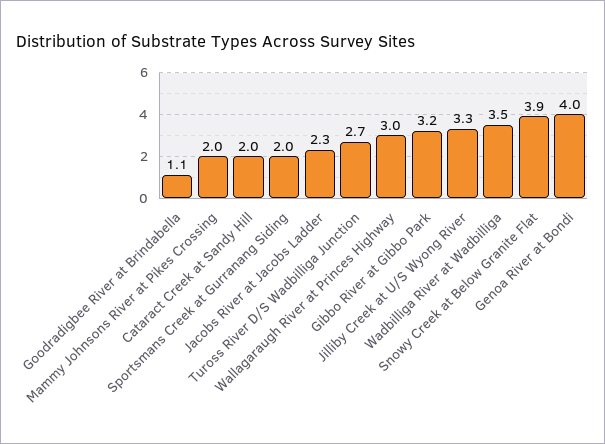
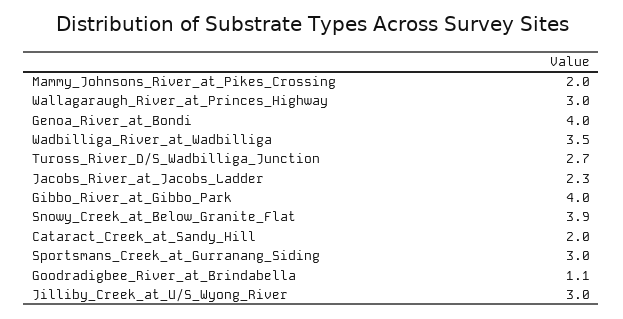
Sportsmans Creek at Gurranang Siding: 2 -> 3
Gibbo River at Gibbo Park: 3.2 -> 4
Jilliby Creek at U/S Wyong River: 3.3 -> 3

